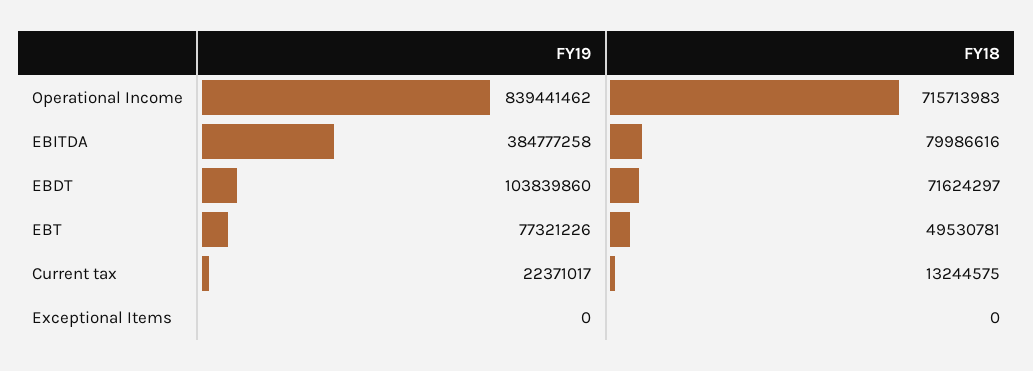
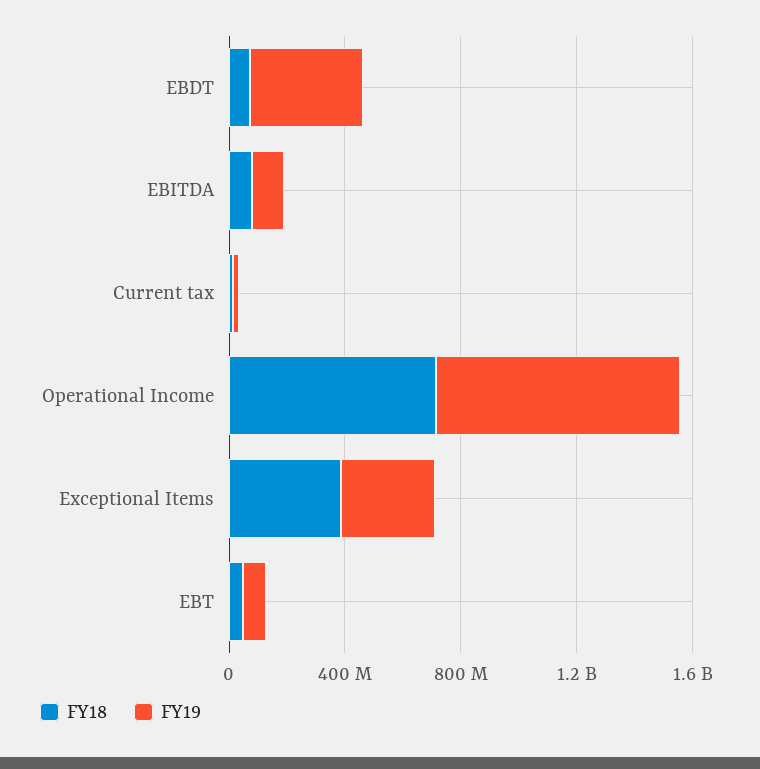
FY19, EBITDA: 384777258 -> 100000000
FY19, EBDT: 103839860 -> 400000000
FY19, Exceptional Items: 0 -> 300000000
FY18, Exceptional Items: 0 -> 400000000

